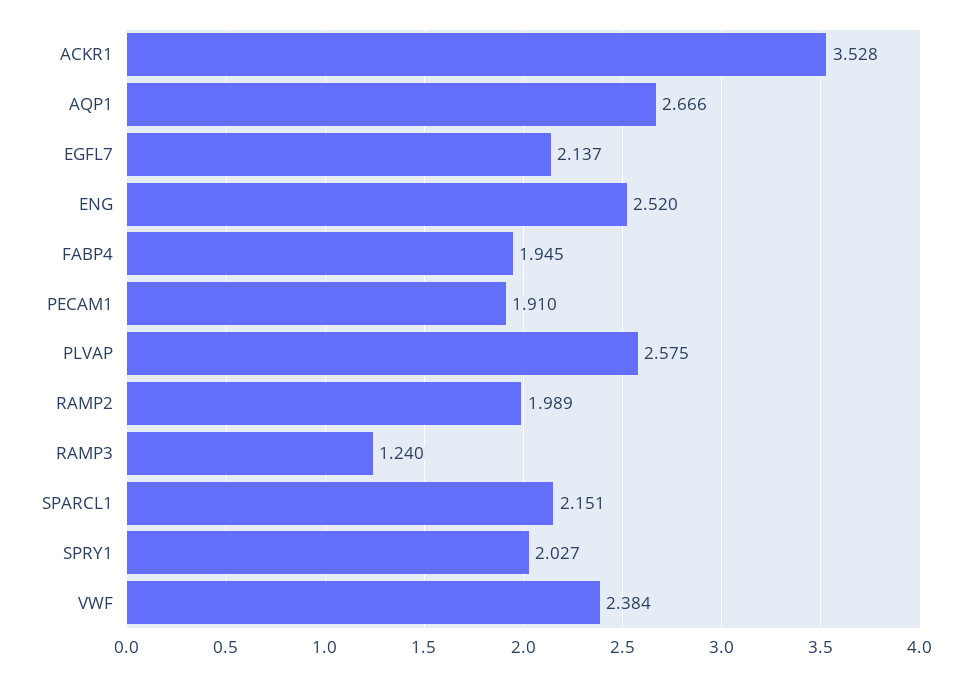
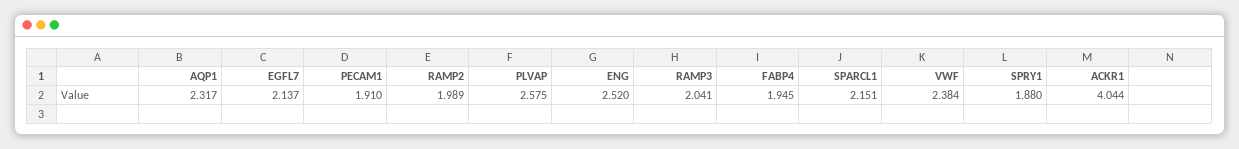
ACKR1: 3.528 -> 4.044
AQP1: 2.666 -> 2.317
RAMP3: 1.24 -> 2.041
SPRY1: 2.027 -> 1.88

